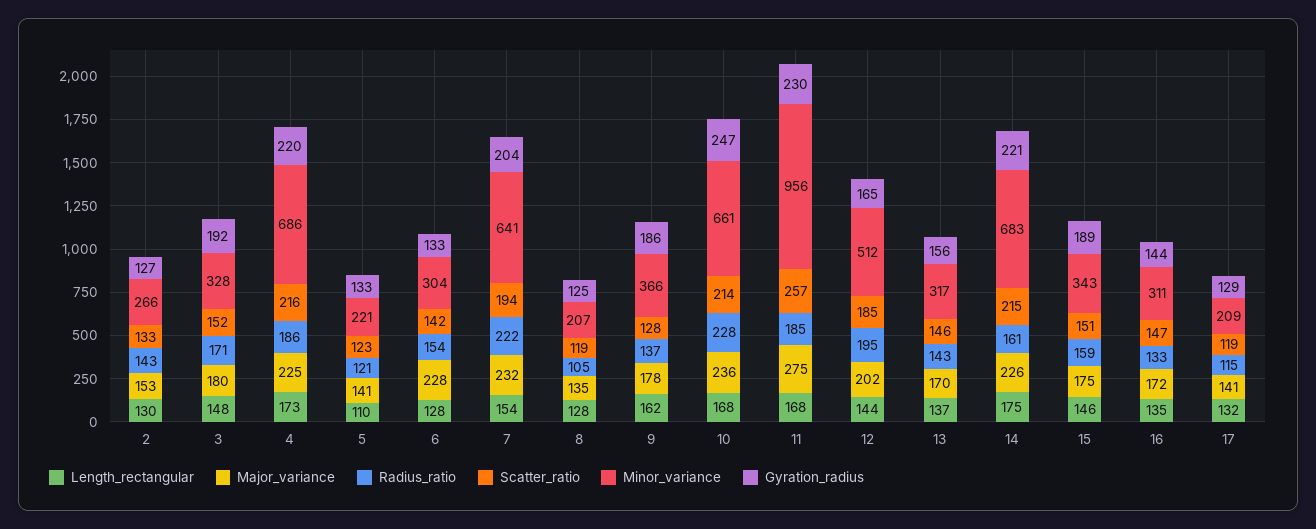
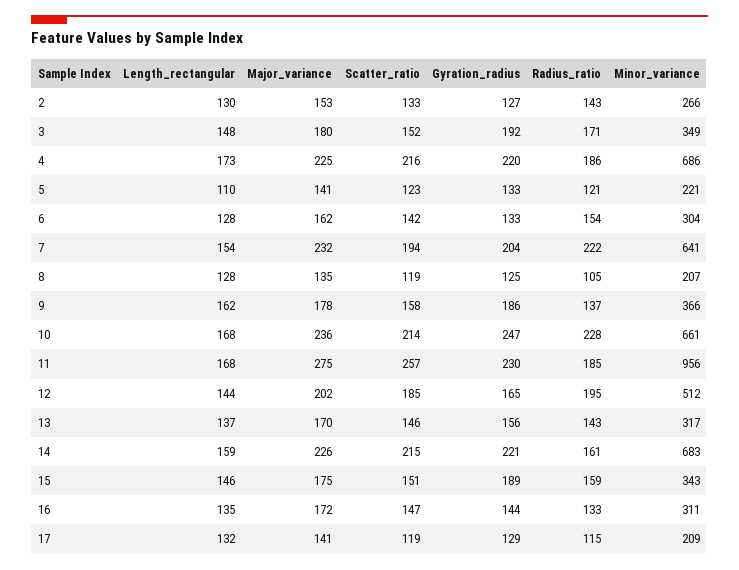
Minor_variance, 3: 328 -> 349
Major_variance, 6: 228 -> 162
Scatter_ratio, 9: 128 -> 158
Length_rectangular, 14: 175 -> 159

